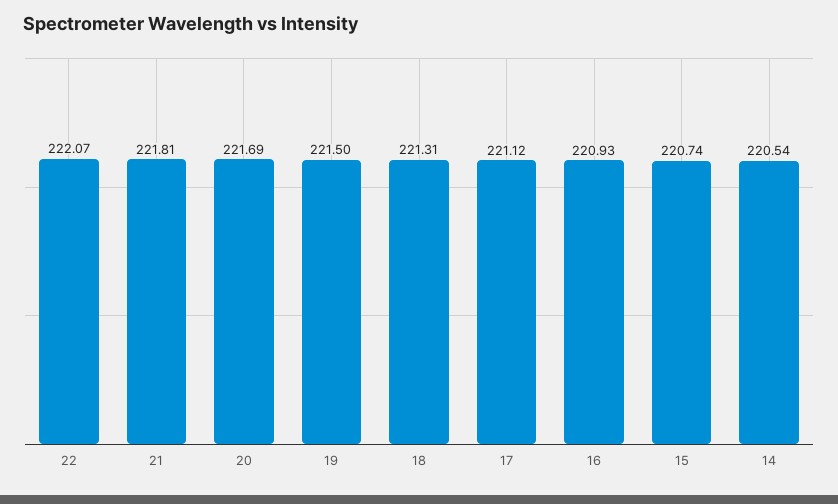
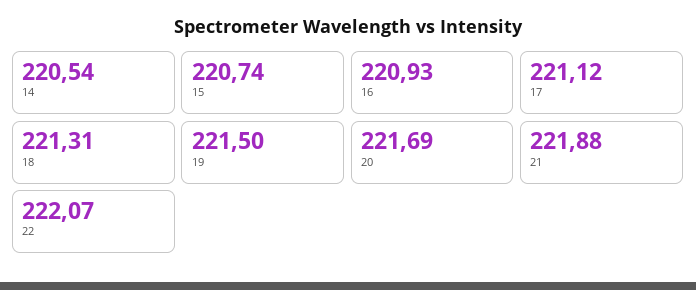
21: 221.81 -> 221.88

